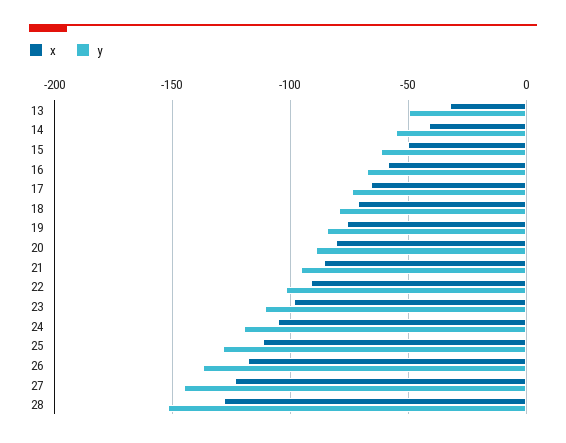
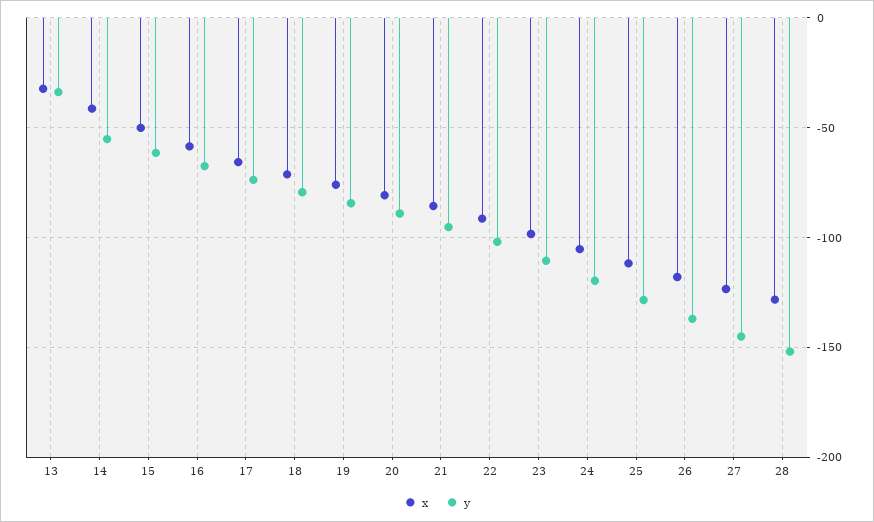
y, 13: -50 -> -35

